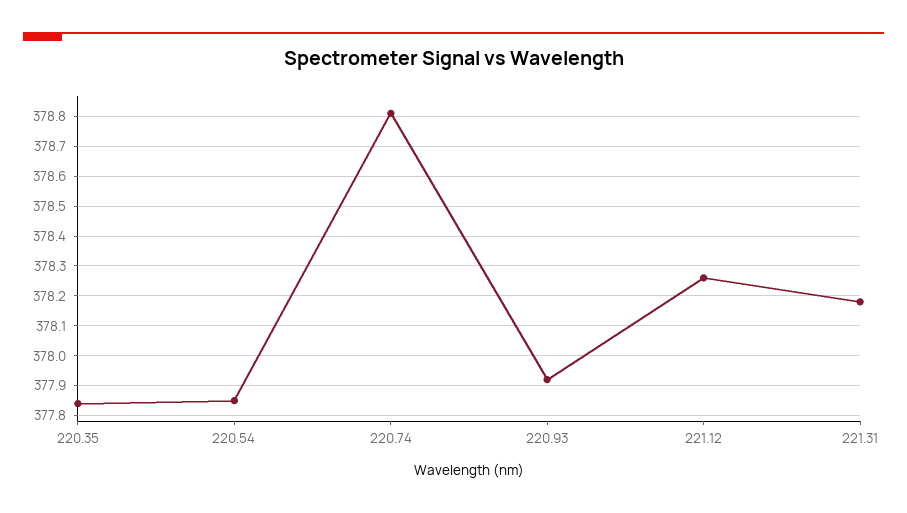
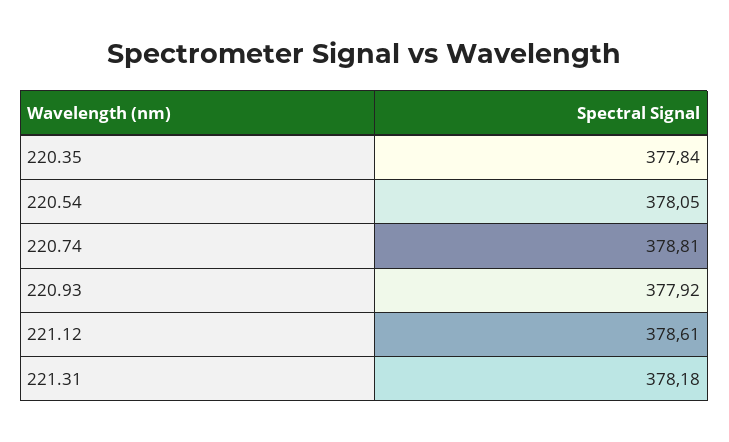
220.54: 377.85 -> 378.05
221.12: 378.25 -> 378.61

